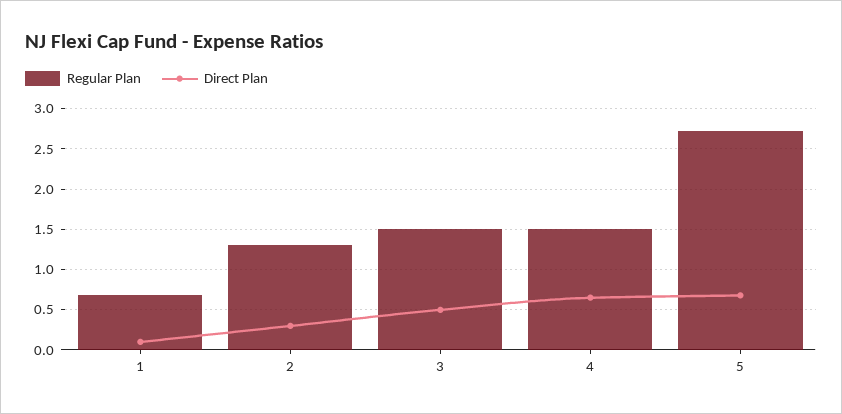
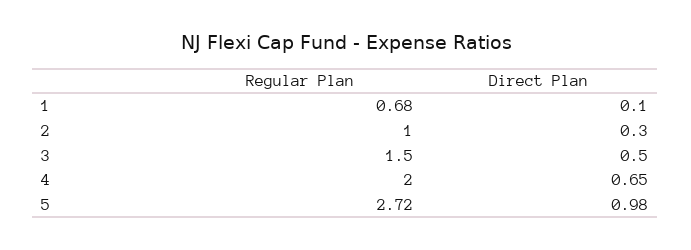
Regular Plan, 2: 1.3 -> 1
Regular Plan, 4: 1.5 -> 2
Direct Plan, 5: 0.7 -> 0.98

